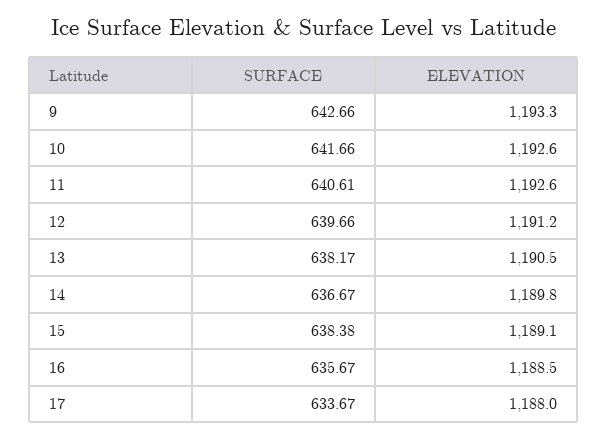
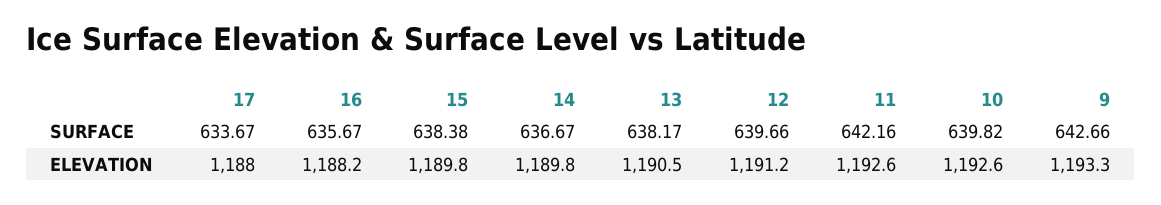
SURFACE, 10: 641.66 -> 639.82
SURFACE, 11: 640.61 -> 642.16
ELEVATION, 15: 1189.1 -> 1189.8
ELEVATION, 16: 1188.5 -> 1188.2

